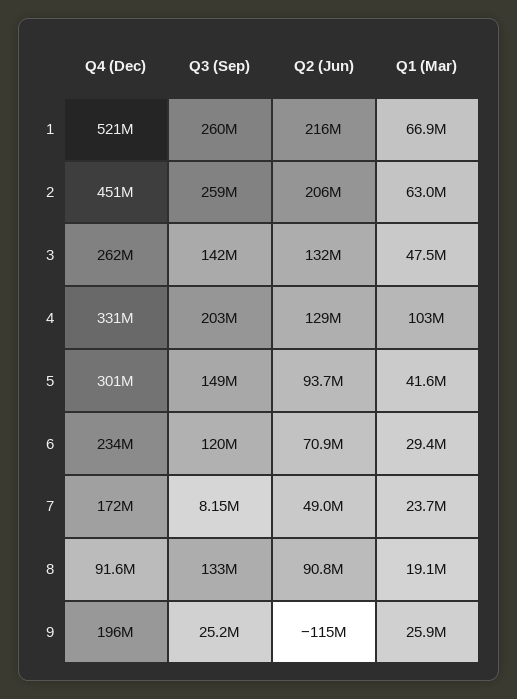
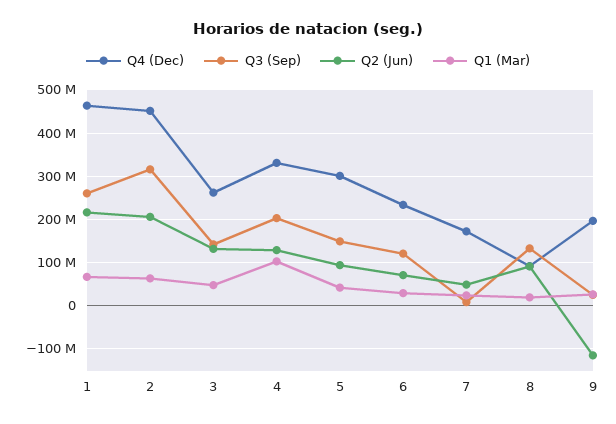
Q4 (Dec), 1: 521000000 -> 460000000
Q3 (Sep), 2: 259000000 -> 320000000

